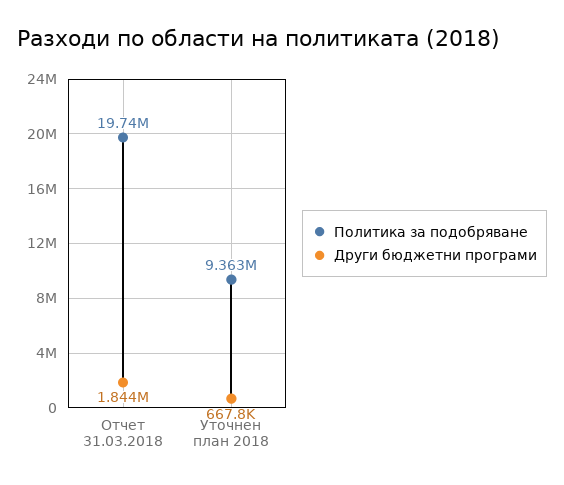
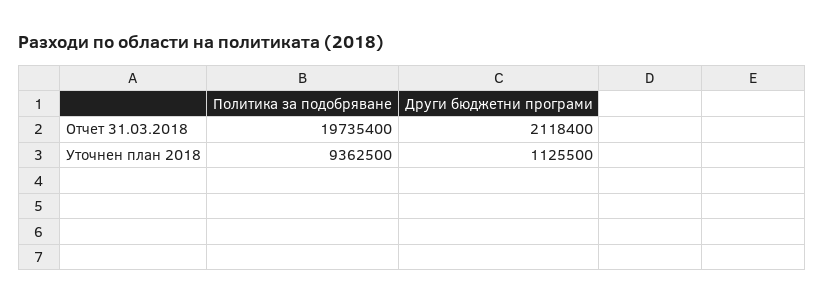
Други бюджетни програми, Отчет 31.03.2018: 1844000 -> 2118400
Други бюджетни програми, Уточнен план 2018: 667800 -> 1125500

